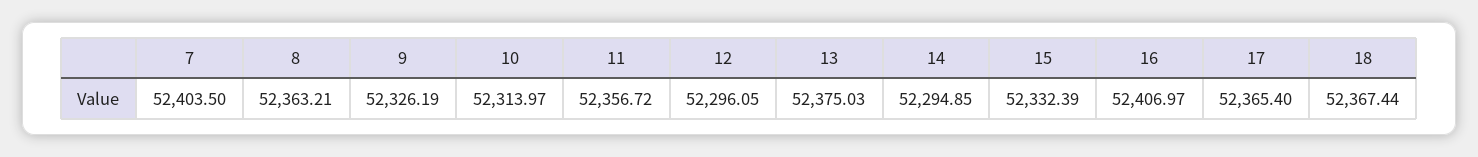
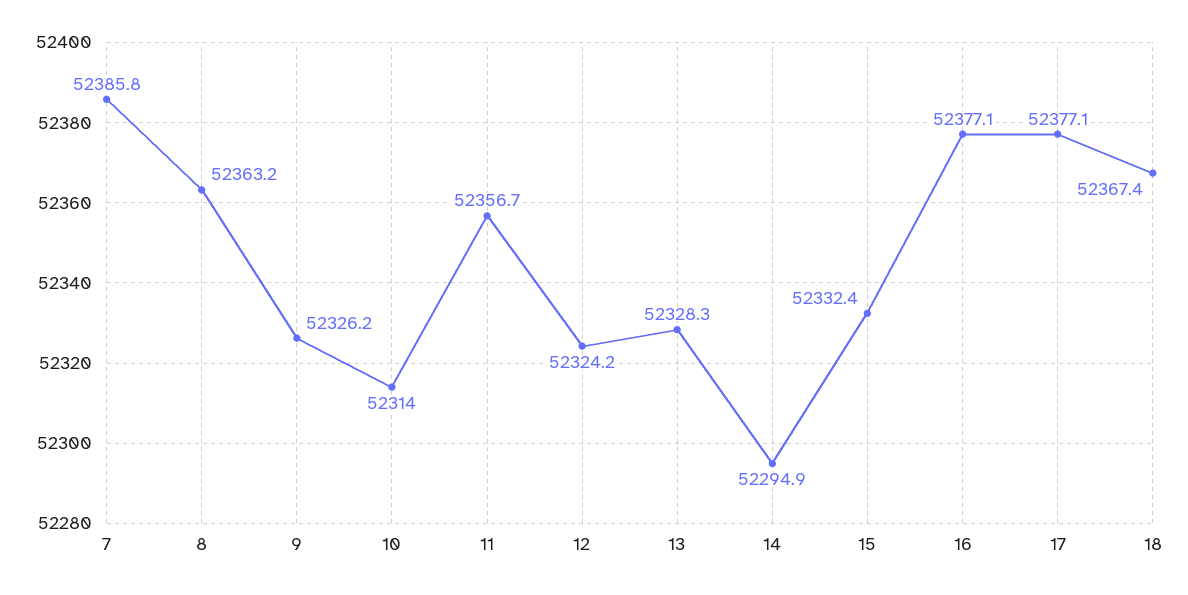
7: 52403.5 -> 52385.8
12: 52296.05 -> 52324.2
13: 52375.03 -> 52328.3
16: 52406.97 -> 52377.1
17: 52365.4 -> 52377.1

